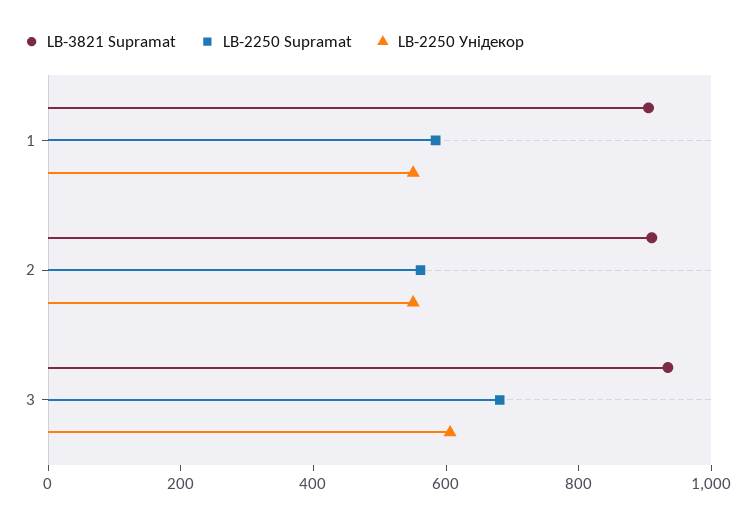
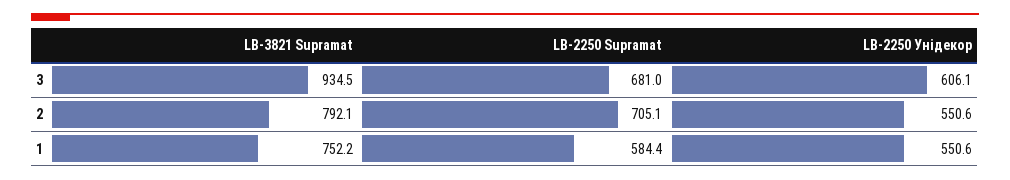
LB-3821 Supramat, 1: 900 -> 752.2
LB-3821 Supramat, 2: 900 -> 792.1
LB-2250 Supramat, 2: 550 -> 705.1

